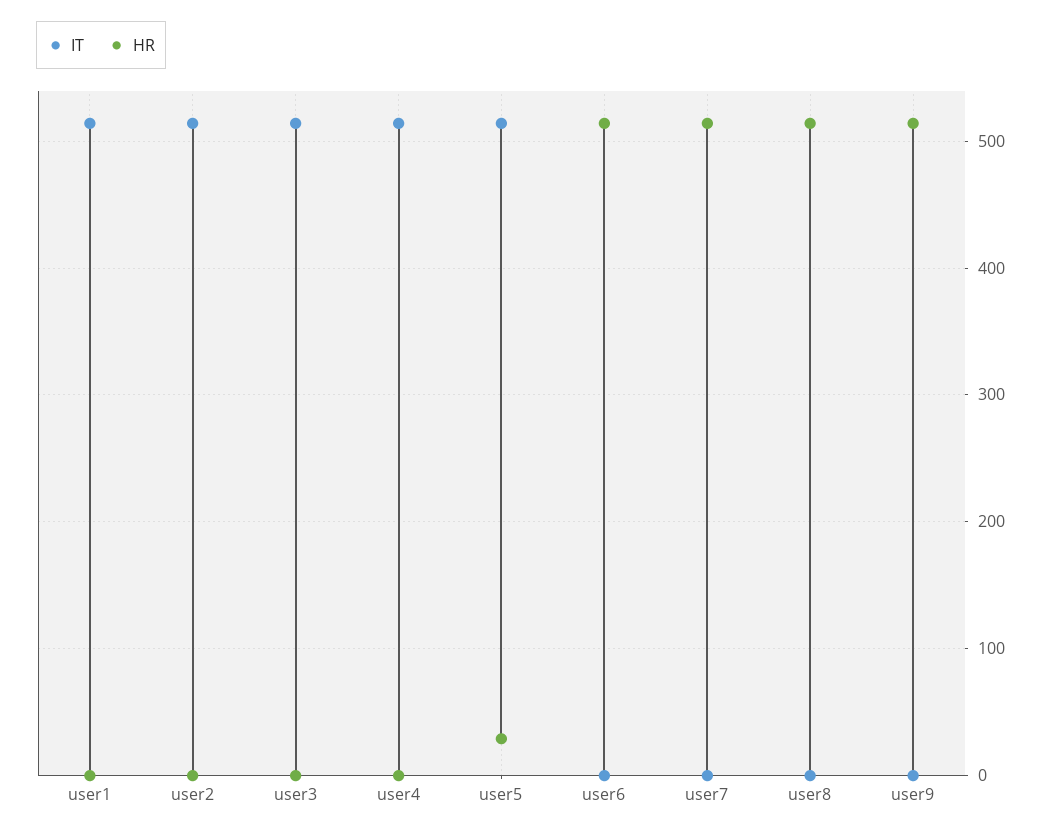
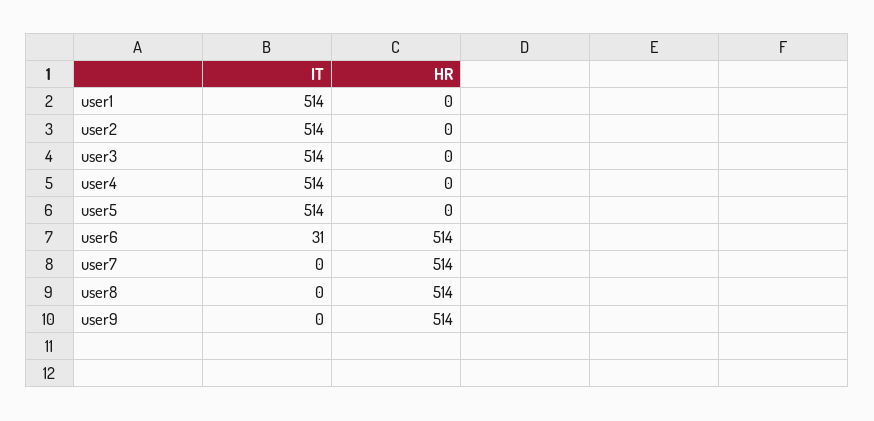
HR, user5: 30 -> 0
IT, user6: 0 -> 31

